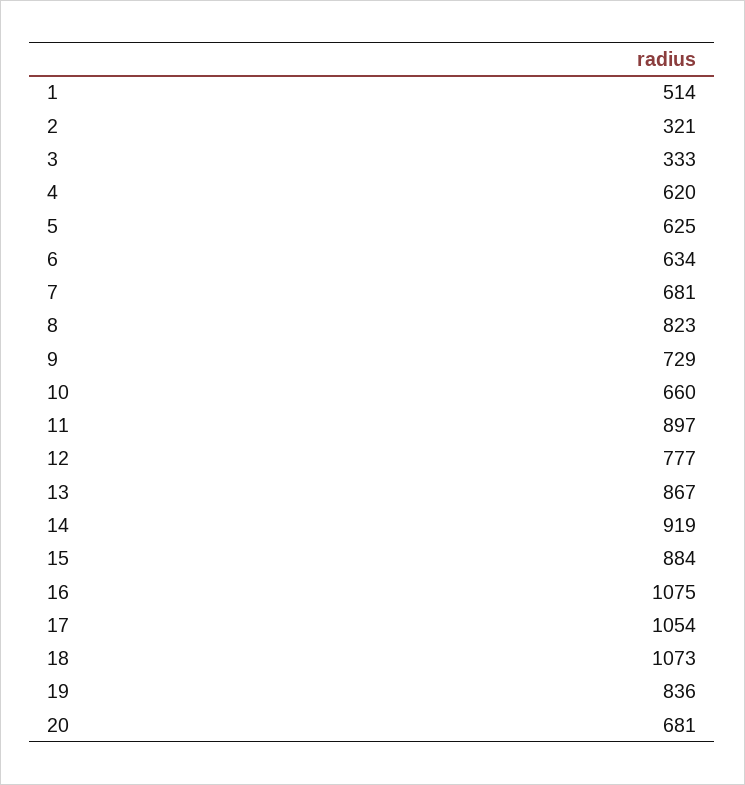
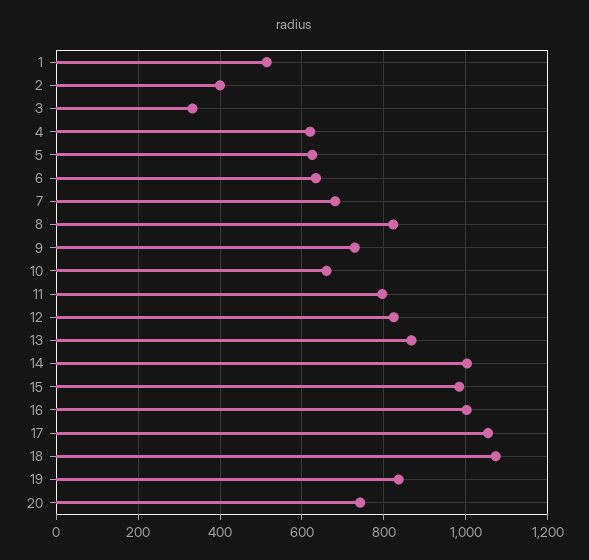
2: 321 -> 400
11: 897 -> 800
12: 777 -> 820
14: 919 -> 1000
15: 884 -> 980
16: 1075 -> 1000
20: 681 -> 740

